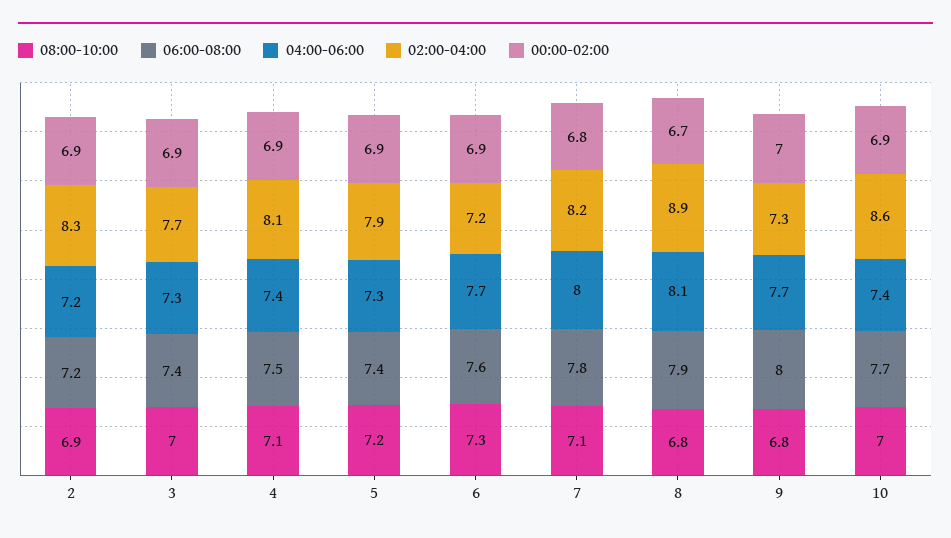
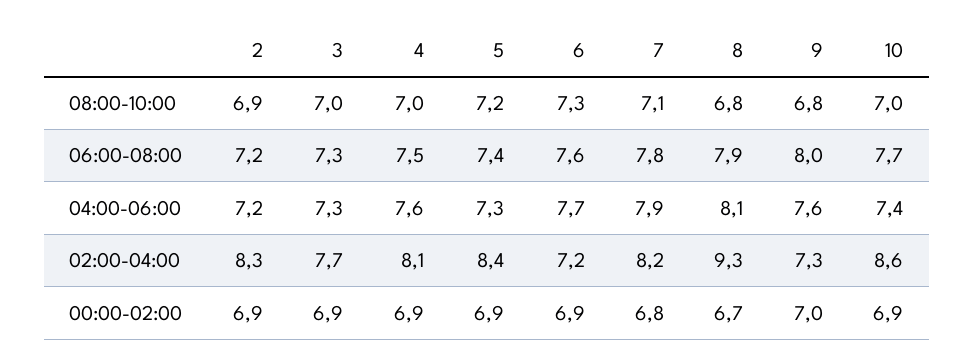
06:00-08:00, 3: 7.4 -> 7.3
08:00-10:00, 4: 7.1 -> 7
04:00-06:00, 4: 7.4 -> 7.6
02:00-04:00, 5: 7.9 -> 8.4
04:00-06:00, 7: 8 -> 7.9
02:00-04:00, 8: 8.9 -> 9.3
04:00-06:00, 9: 7.7 -> 7.6

